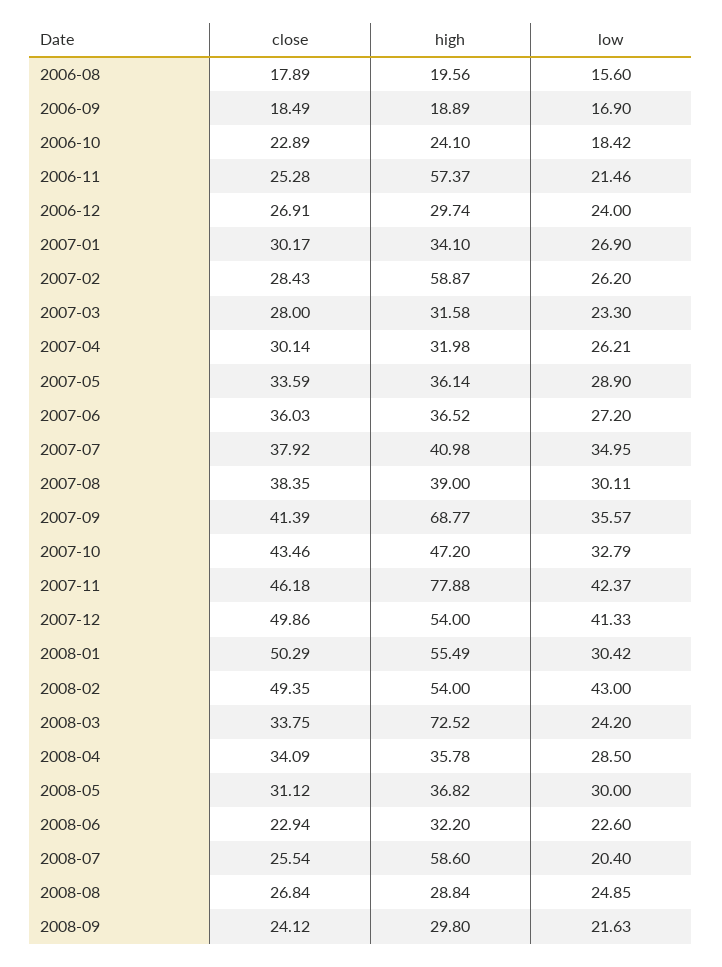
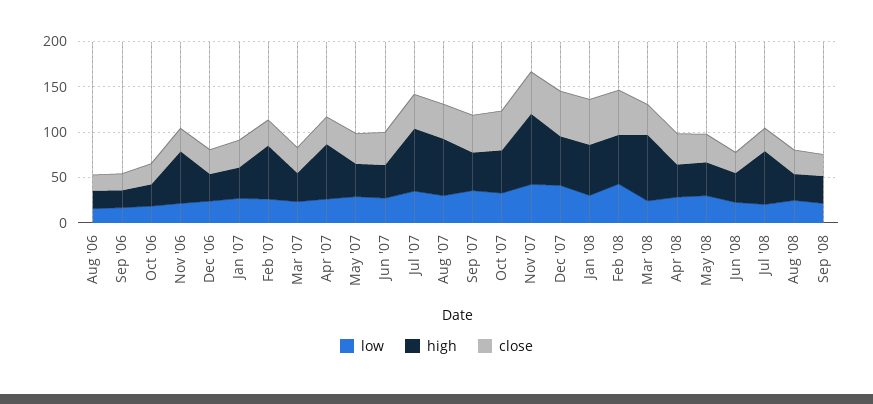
high, 2007-04: 31.98 -> 60
high, 2007-07: 40.98 -> 70
high, 2007-08: 39 -> 60
high, 2007-09: 68.77 -> 40

